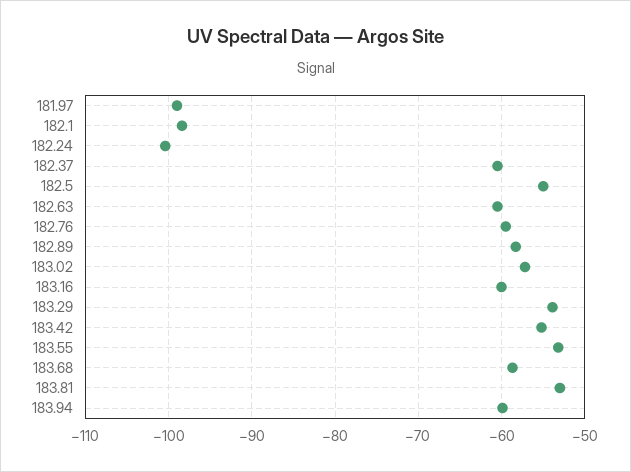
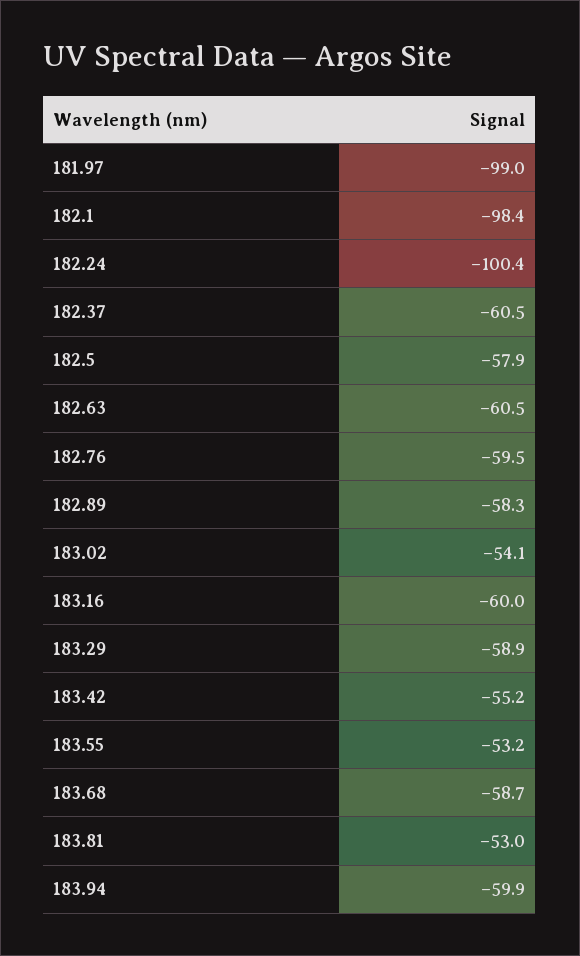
182.5: -55 -> -57.9
183.02: -57 -> -54.1
183.29: -54 -> -58.9

